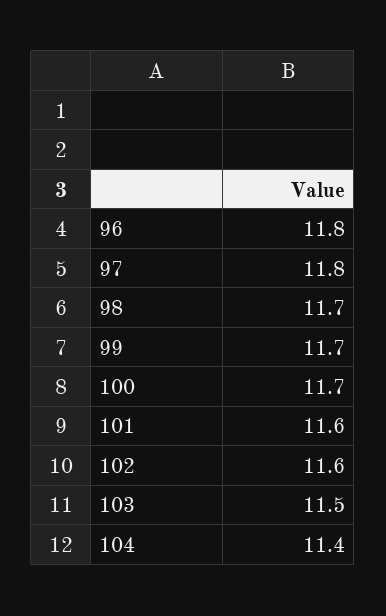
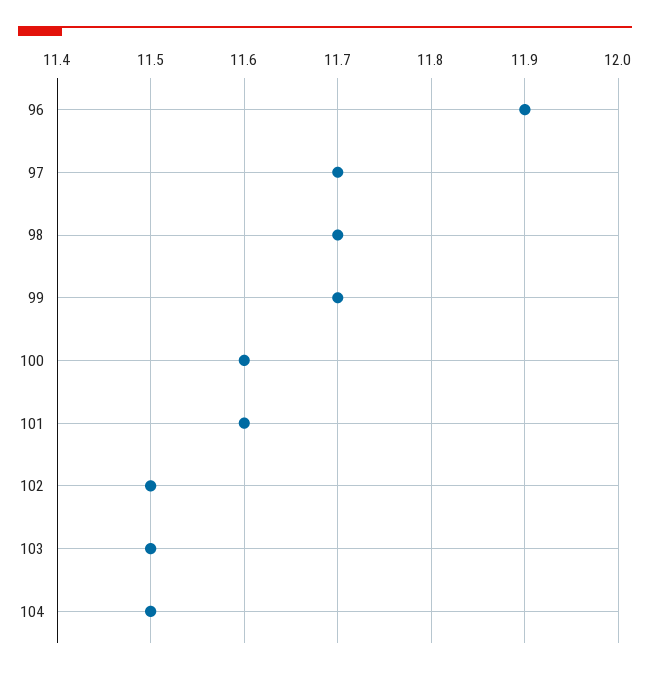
96: 11.8 -> 11.9
97: 11.8 -> 11.7
100: 11.7 -> 11.6
102: 11.6 -> 11.5
104: 11.4 -> 11.5

